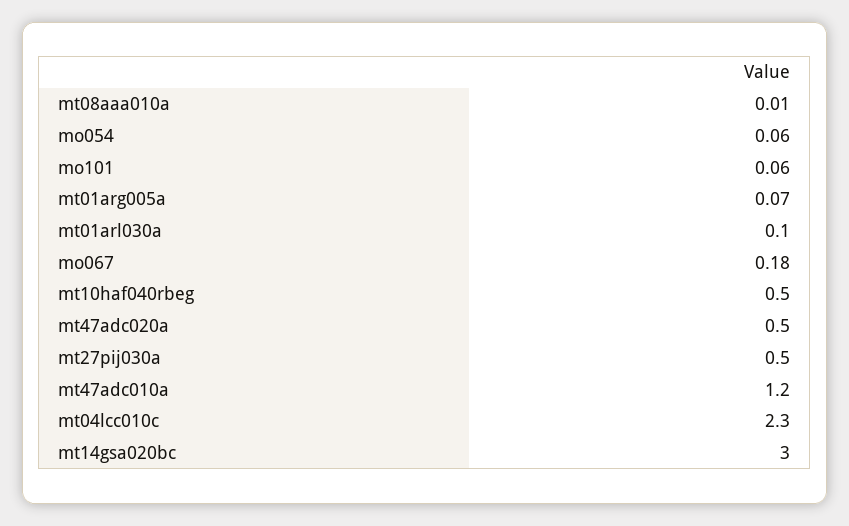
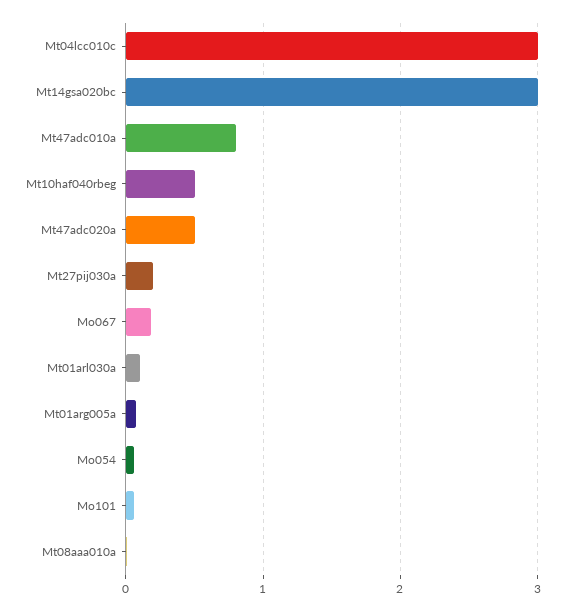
mt27pij030a: 0.5 -> 0.2
mt47adc010a: 1.2 -> 0.8
mt04lcc010c: 2.3 -> 3

